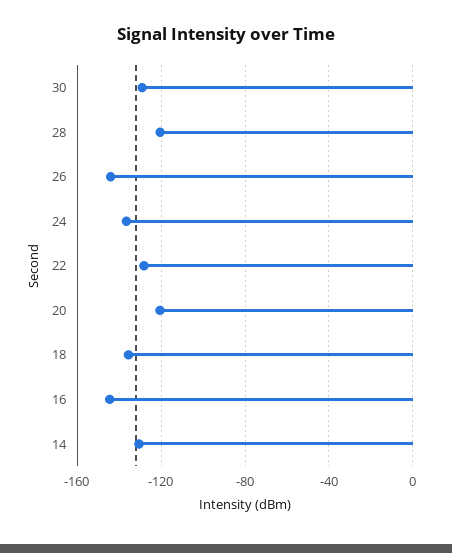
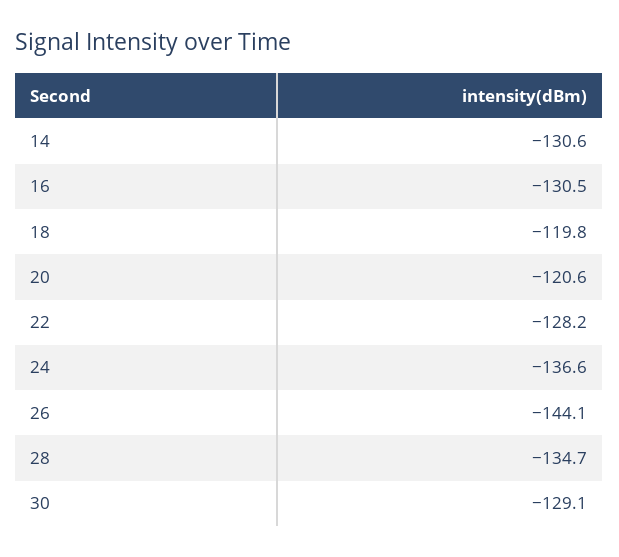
28: -120 -> -134.7
18: -135 -> -119.8
16: -145 -> -130.5

